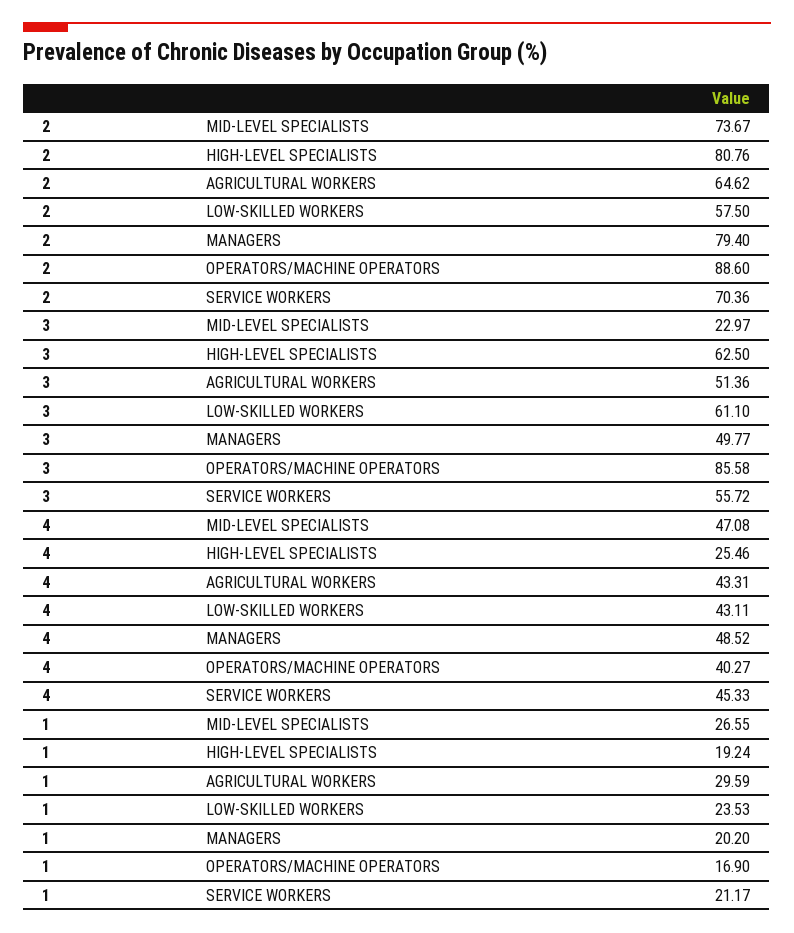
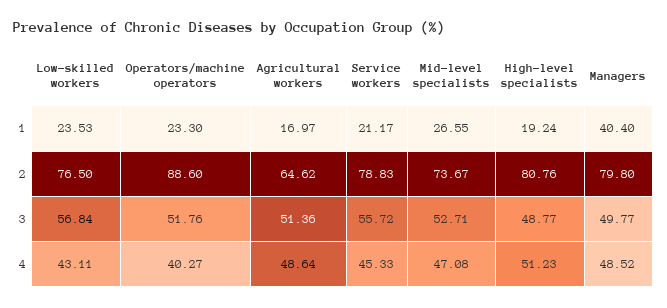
2, LOW-SKILLED WORKERS: 57.5 -> 76.5
2, MANAGERS: 79.4 -> 79.8
2, SERVICE WORKERS: 70.36 -> 78.83
3, MID-LEVEL SPECIALISTS: 22.97 -> 52.71
3, HIGH-LEVEL SPECIALISTS: 62.5 -> 48.77
3, LOW-SKILLED WORKERS: 61.1 -> 56.84
3, OPERATORS/MACHINE OPERATORS: 85.58 -> 51.76
4, HIGH-LEVEL SPECIALISTS: 25.46 -> 51.23
4, AGRICULTURAL WORKERS: 43.31 -> 48.64
1, AGRICULTURAL WORKERS: 29.59 -> 16.97
1, MANAGERS: 20.2 -> 40.4
1, OPERATORS/MACHINE OPERATORS: 16.9 -> 23.3

